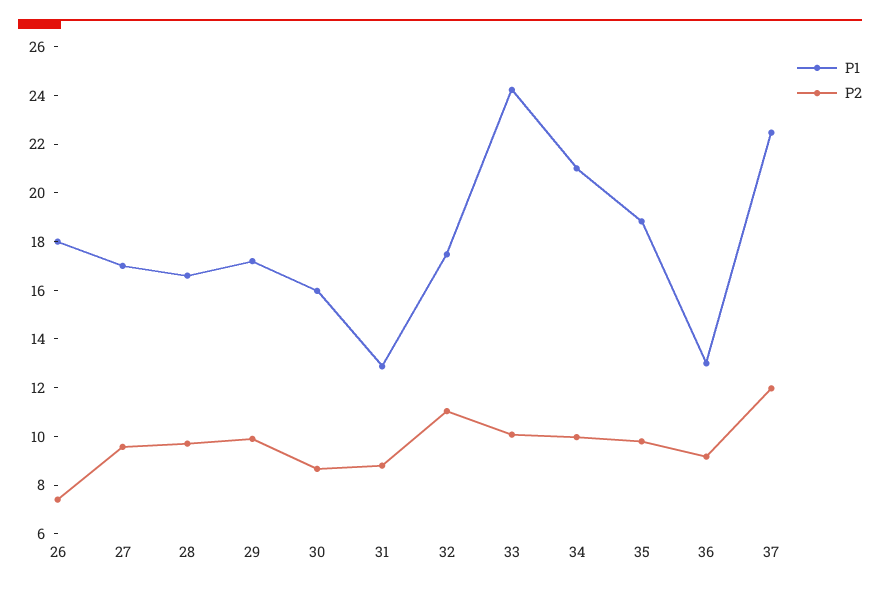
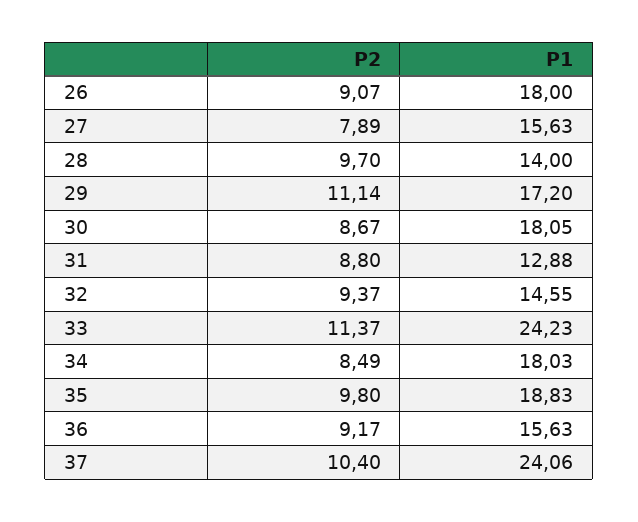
P2, 26: 7.5 -> 9.07
P1, 27: 17 -> 15.63
P2, 27: 9.5 -> 7.89
P1, 28: 16.5 -> 14
P2, 29: 10 -> 11.14
P1, 30: 16 -> 18.05
P1, 32: 17.5 -> 14.55
P2, 32: 11 -> 9.37
P2, 33: 10 -> 11.37
P1, 34: 21 -> 18.03
P2, 34: 10 -> 8.49
P1, 36: 13 -> 15.63
P1, 37: 22.5 -> 24.06
P2, 37: 12 -> 10.4

